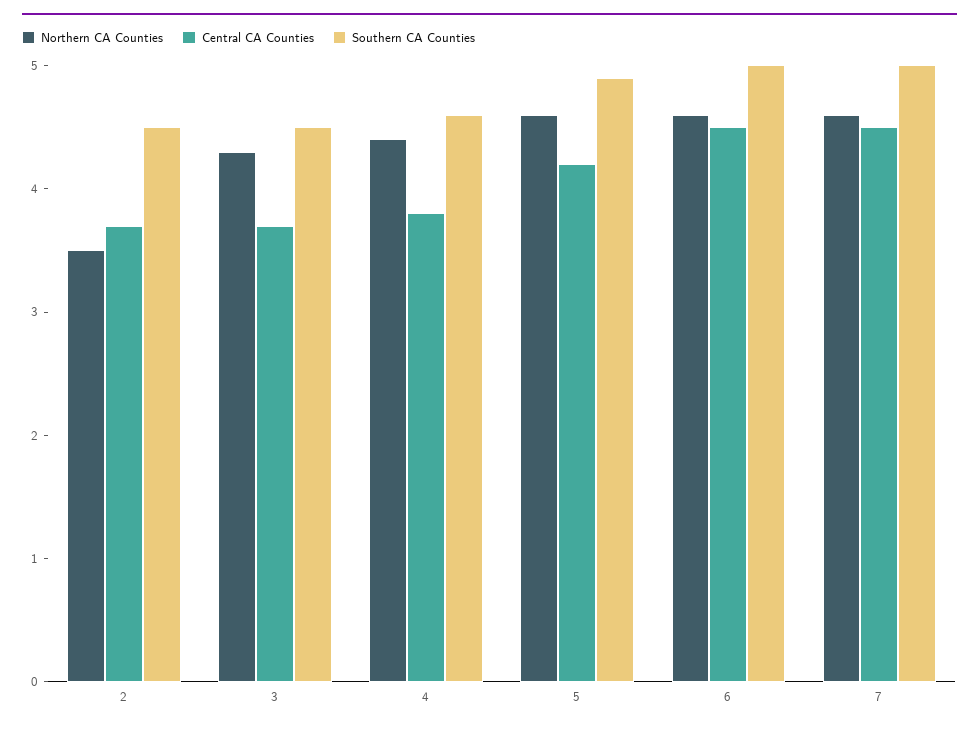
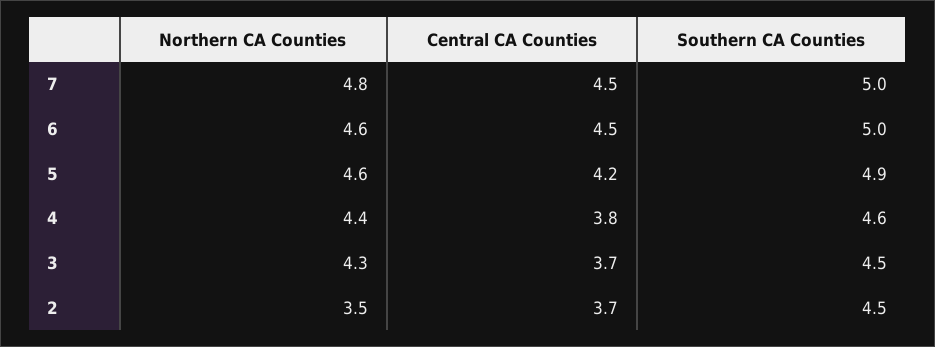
Northern CA Counties, 7: 4.6 -> 4.8

